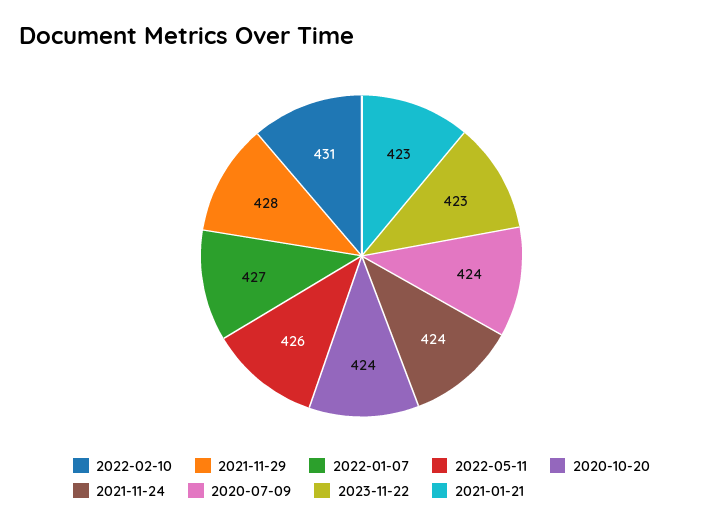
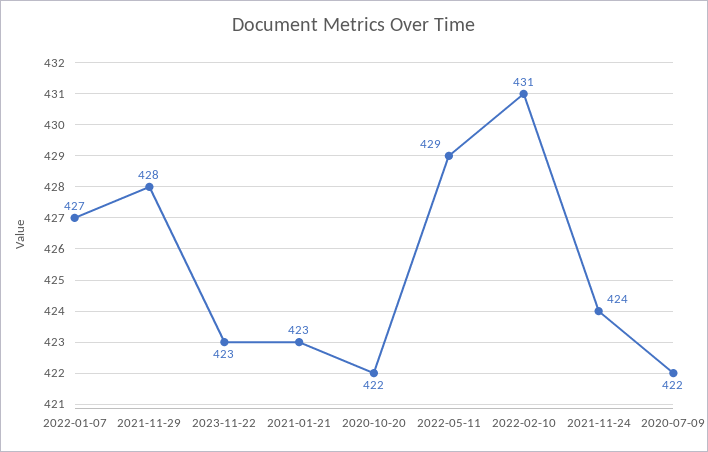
2022-05-11: 426 -> 429
2020-10-20: 424 -> 422
2020-07-09: 424 -> 422

